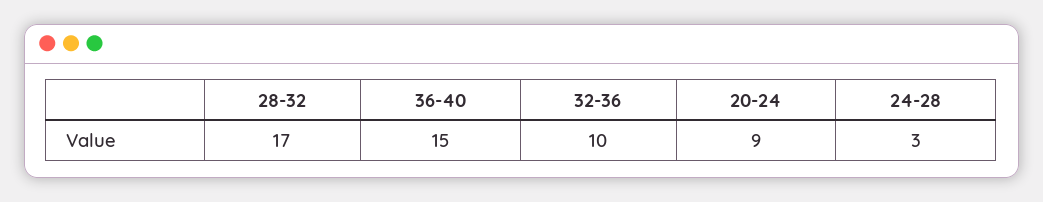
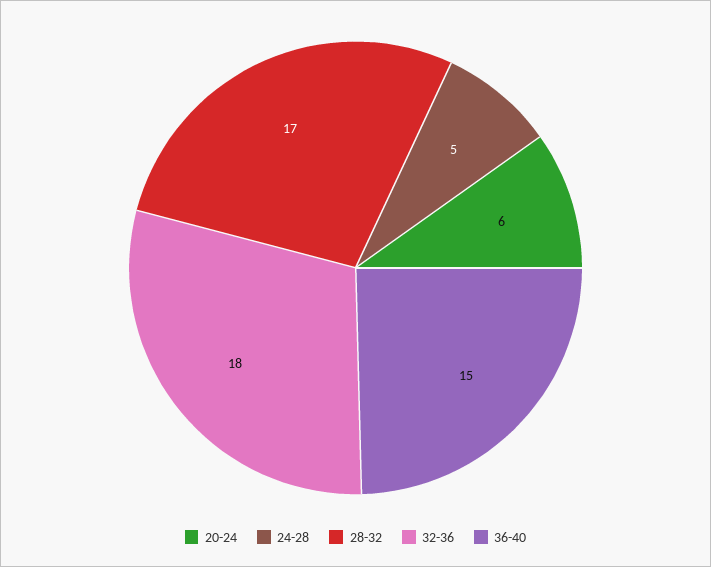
32-36: 10 -> 18
20-24: 9 -> 6
24-28: 3 -> 5

